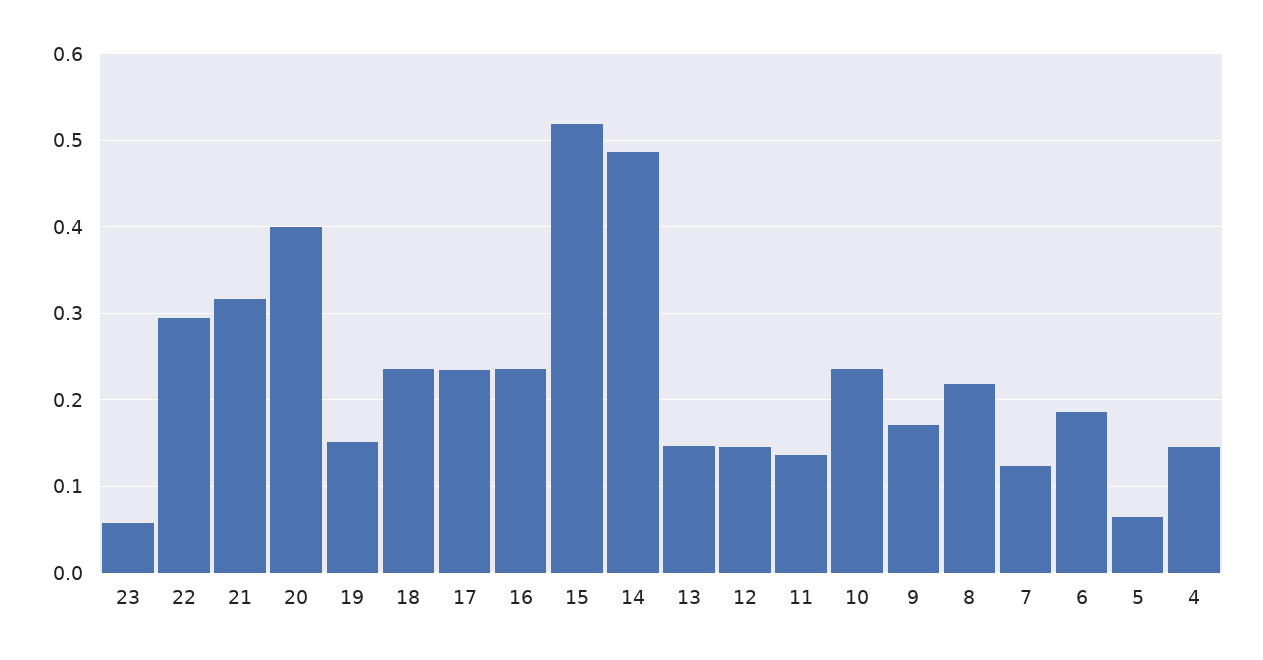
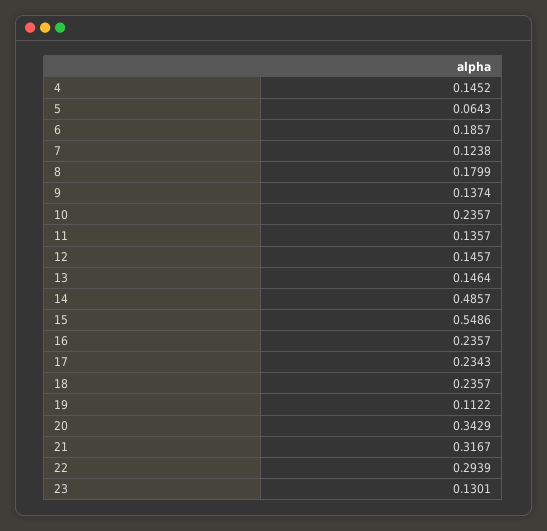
23: 0.06 -> 0.1301
20: 0.4 -> 0.3429
19: 0.15 -> 0.1122
15: 0.52 -> 0.5486
9: 0.17 -> 0.1374
8: 0.22 -> 0.1799

